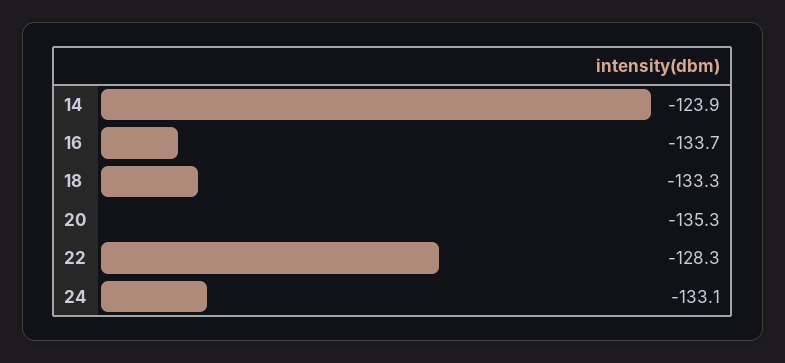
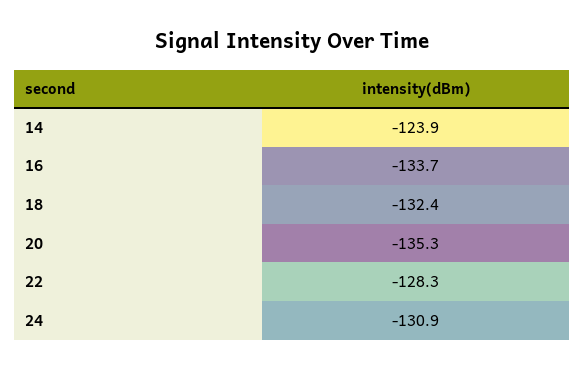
18: -133.3 -> -132.4
24: -133.1 -> -130.9

